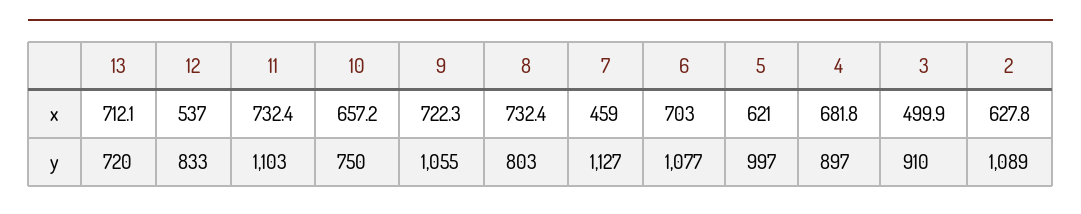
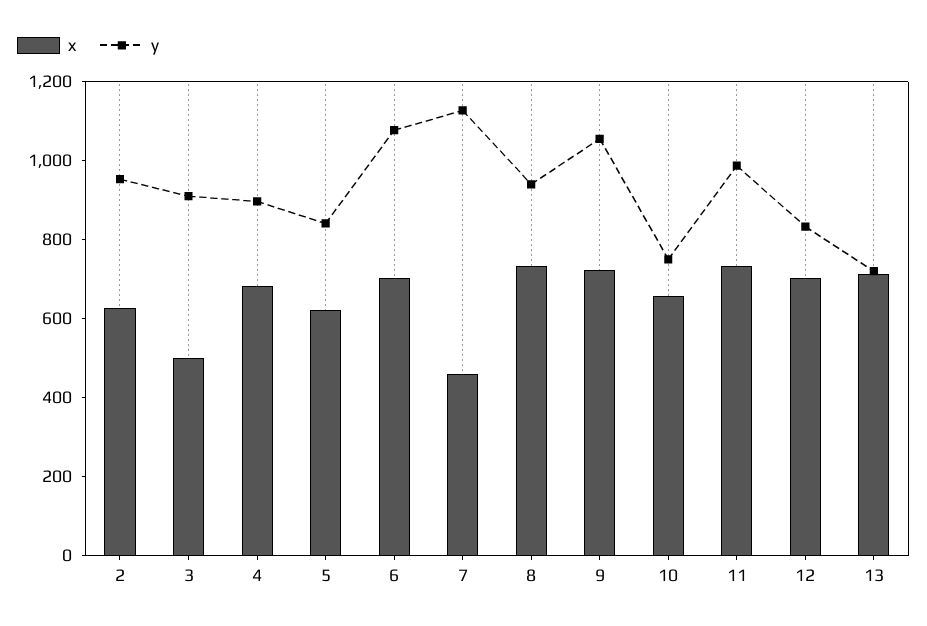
x, 12: 537 -> 700
y, 11: 1103 -> 1000
y, 8: 803 -> 950
y, 5: 997 -> 850
y, 2: 1089 -> 950

